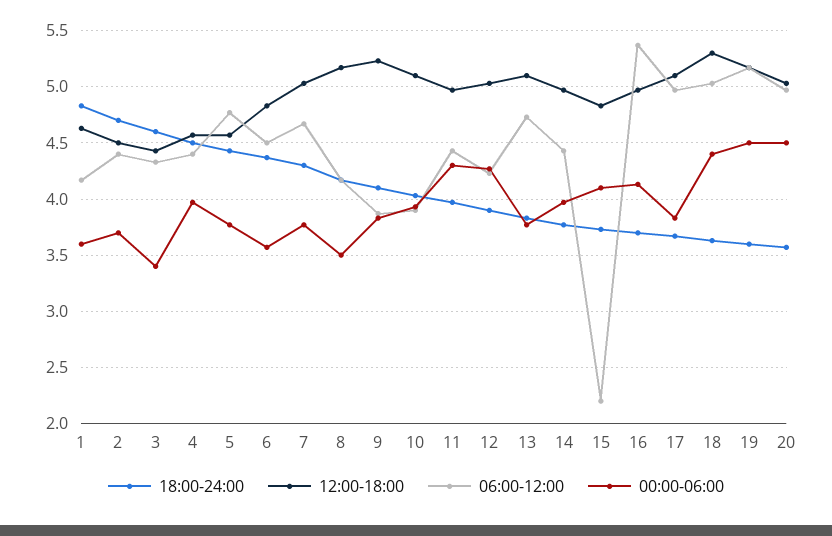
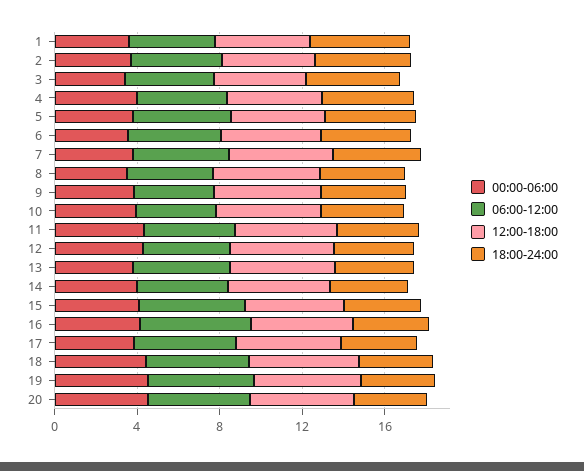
06:00-12:00, 15: 2.2 -> 5

